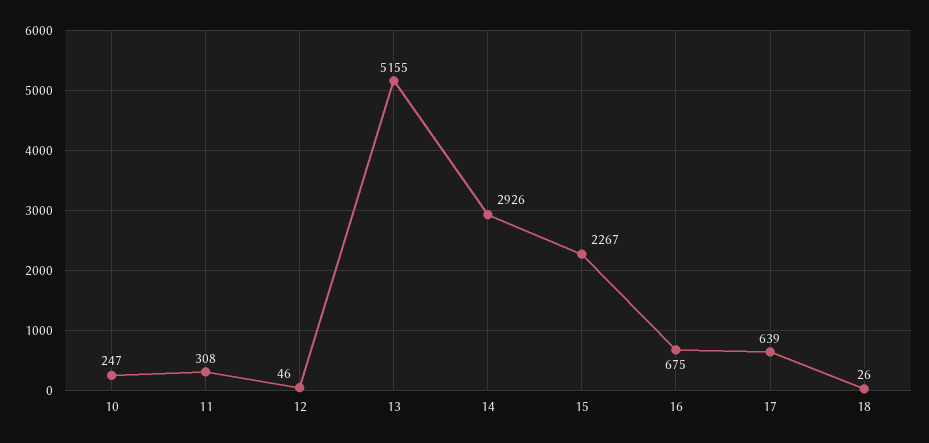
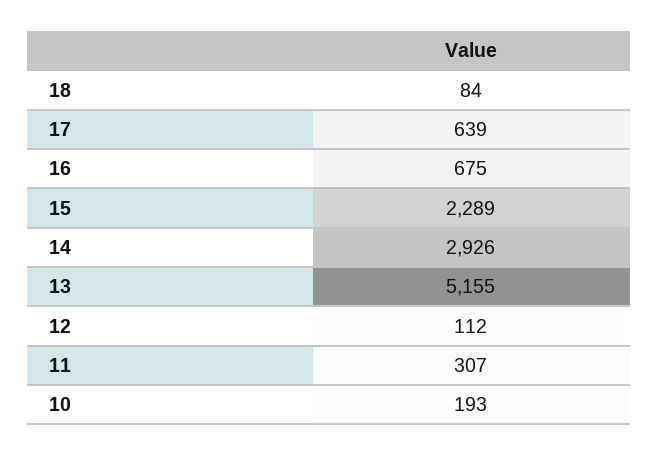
10: 247 -> 193
11: 308 -> 307
12: 46 -> 112
15: 2267 -> 2289
18: 26 -> 84

